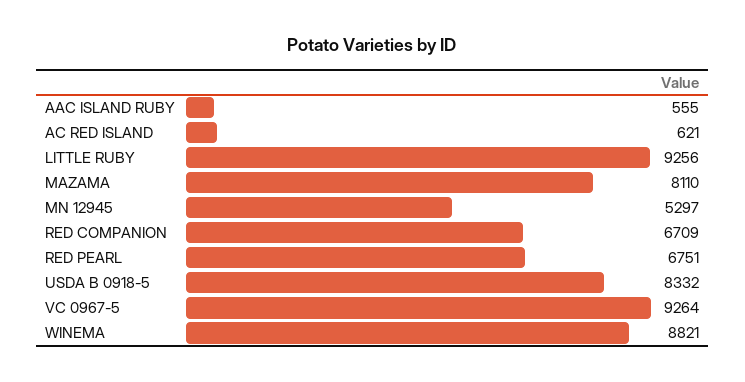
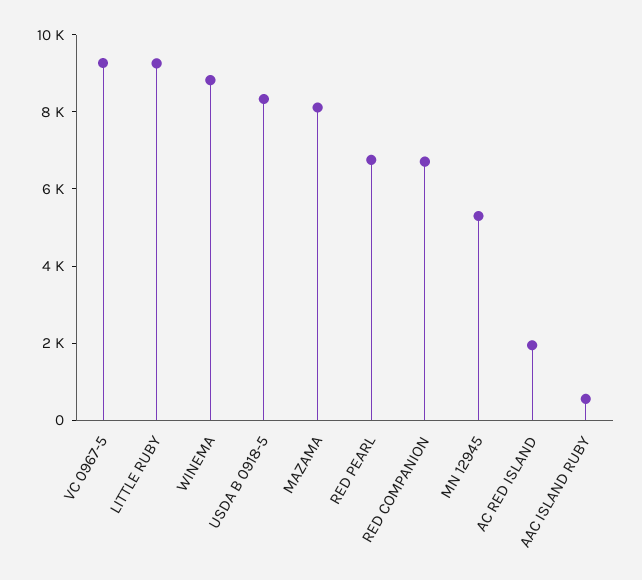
AC RED ISLAND: 621 -> 2000

